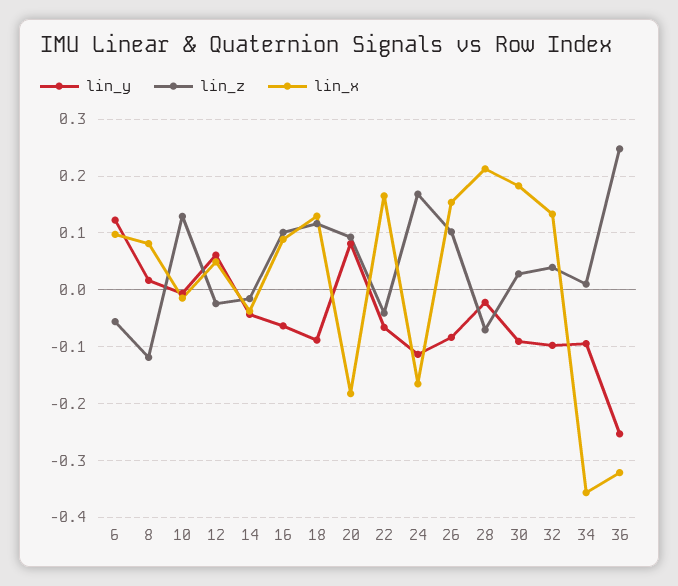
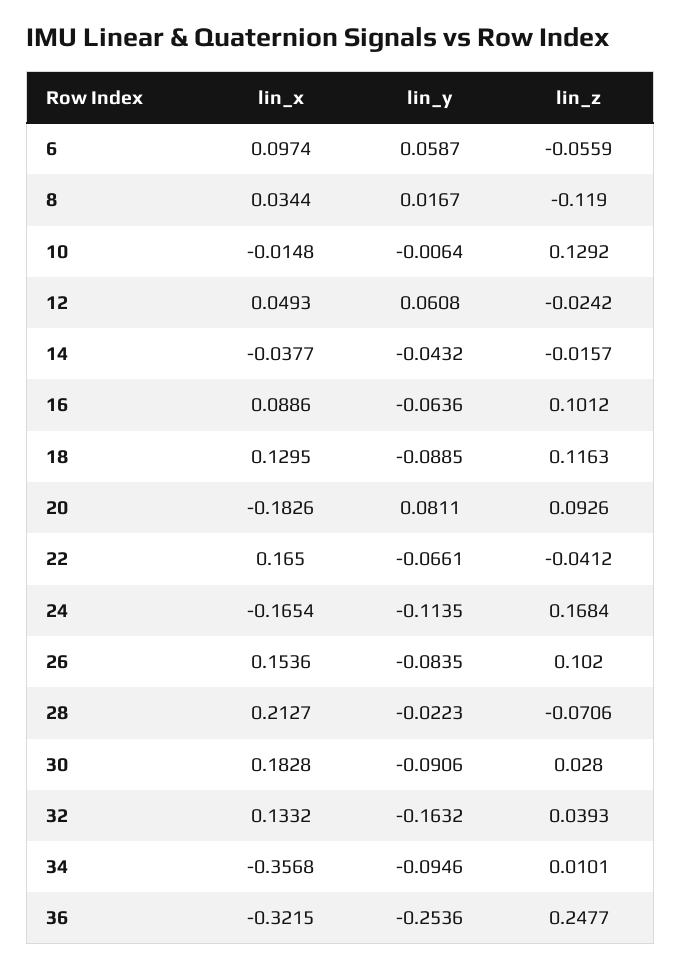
lin_y, 6: 0.12 -> 0.0587
lin_x, 8: 0.08 -> 0.0344
lin_y, 32: -0.1 -> -0.1632

